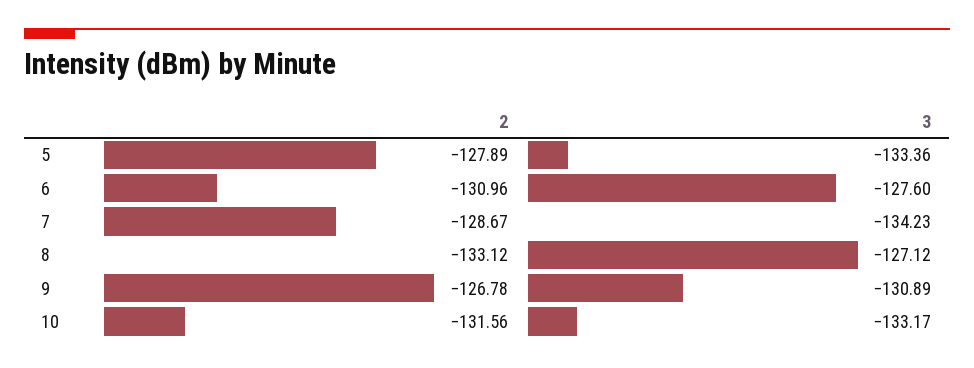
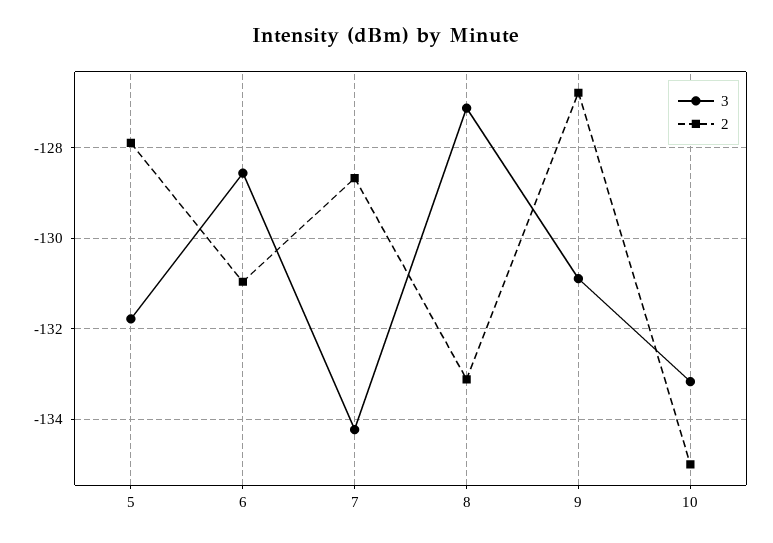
3, 5: -133.36 -> -131.8
3, 6: -127.6 -> -128.6
2, 10: -131.56 -> -135

